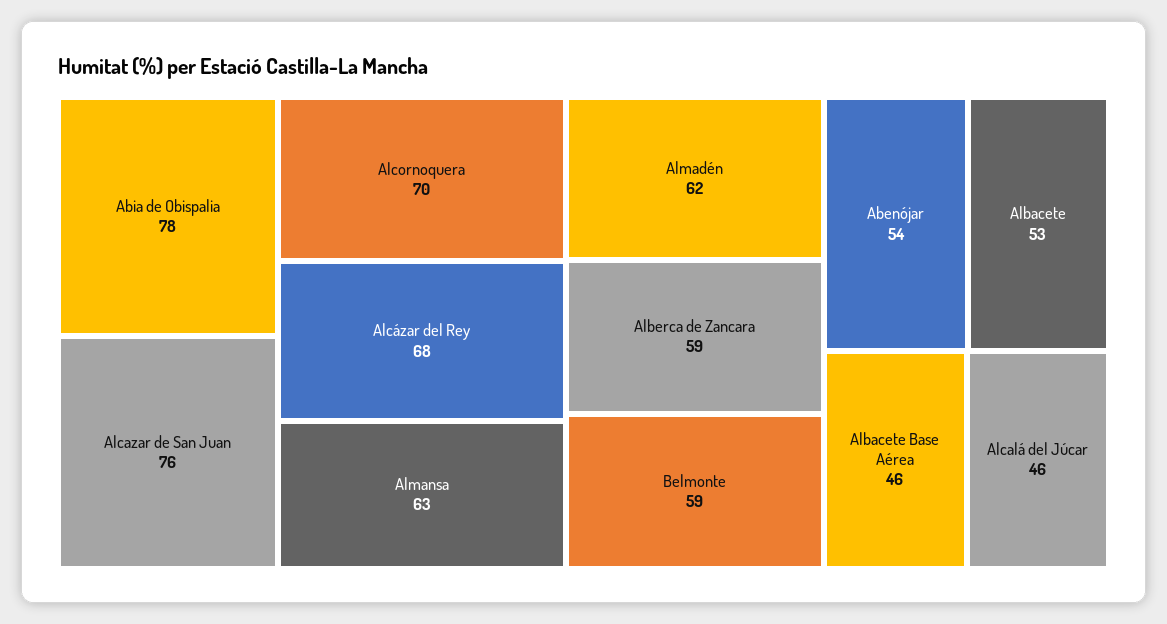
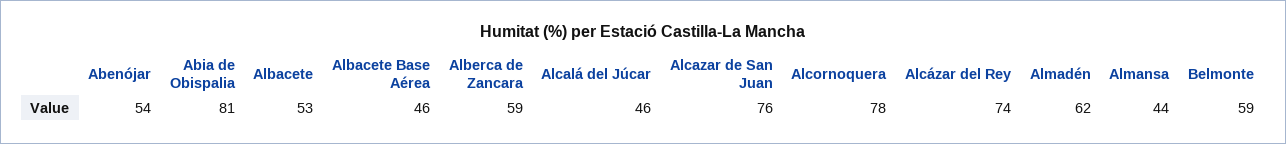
Abia de Obispalia: 78 -> 81
Alcornoquera: 70 -> 78
Alcázar del Rey: 68 -> 74
Almansa: 63 -> 44

